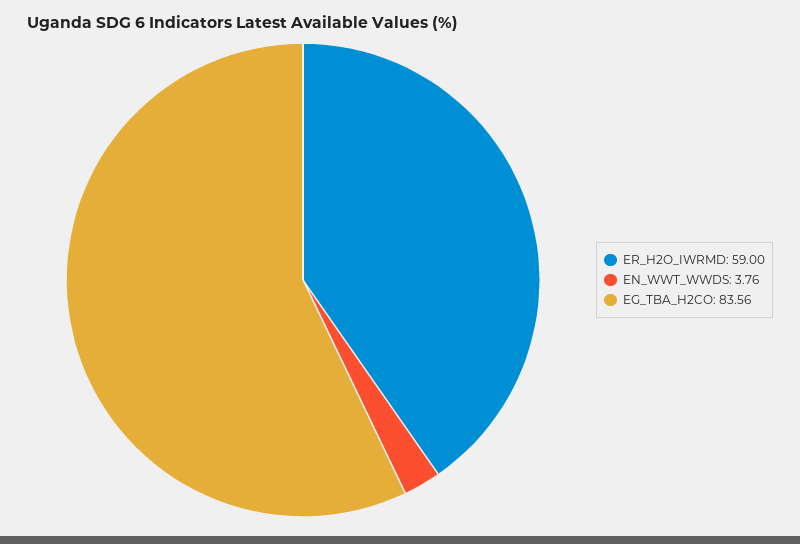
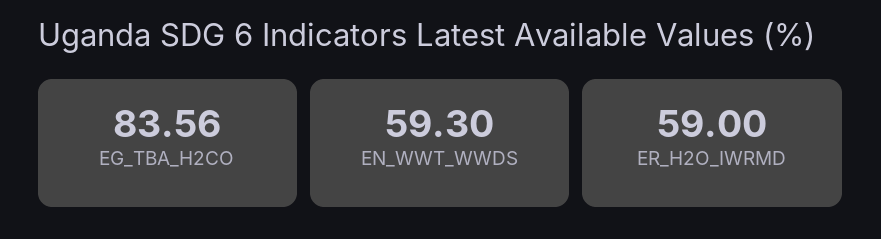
EN_WWT_WWDS: 3.76 -> 59.3

